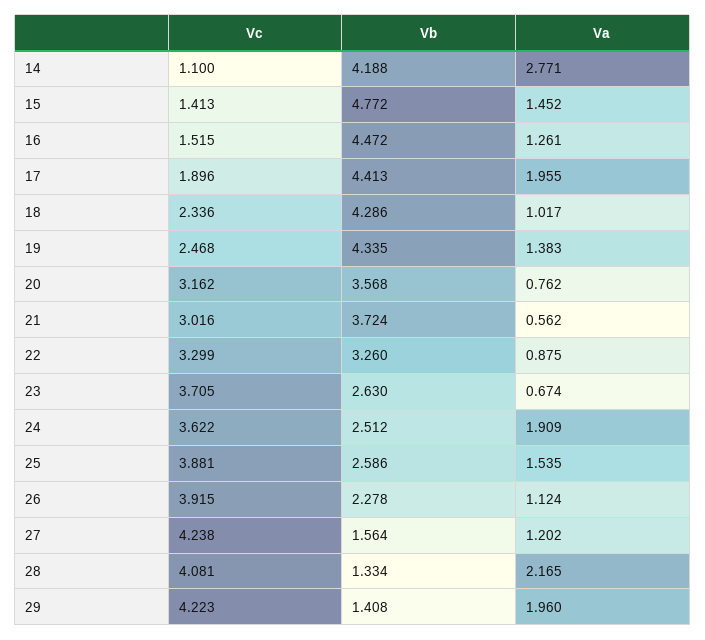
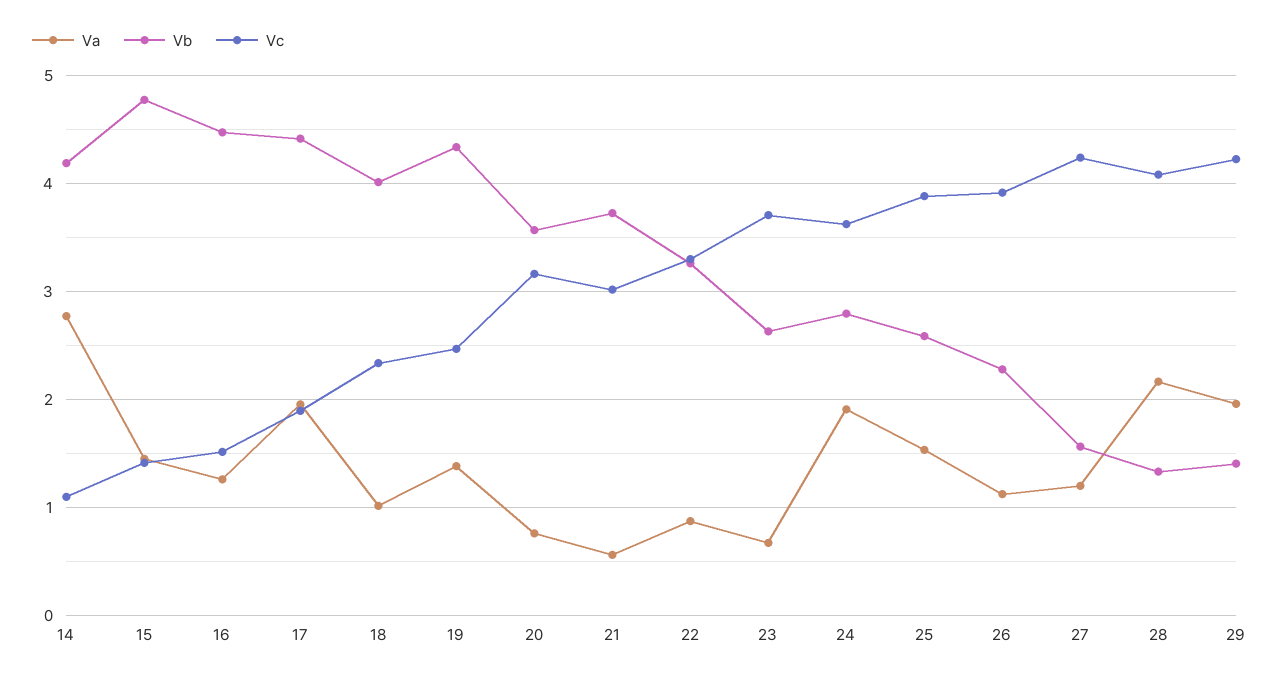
Vb, 18: 4.286 -> 4
Vb, 24: 2.512 -> 2.8

